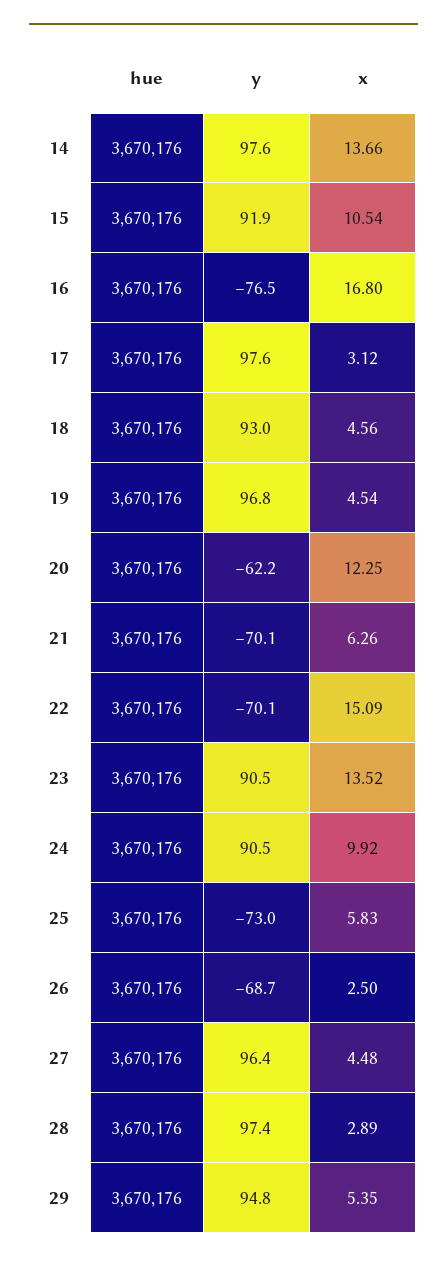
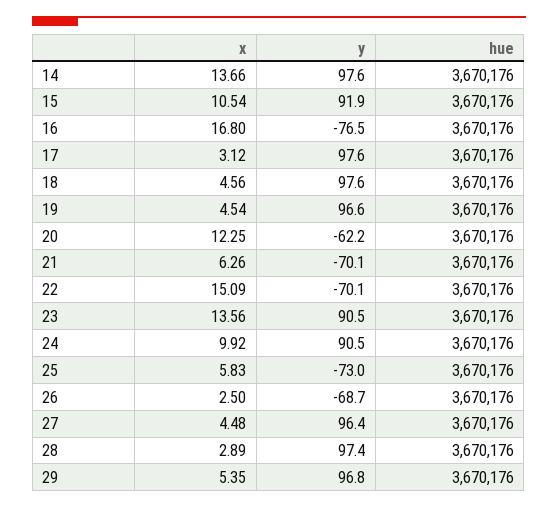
y, 18: 93 -> 97.6
y, 19: 96.8 -> 96.6
x, 23: 13.52 -> 13.56
y, 29: 94.8 -> 96.8

